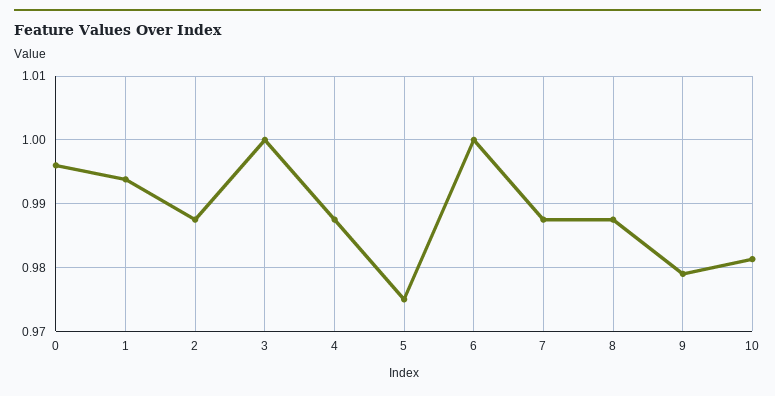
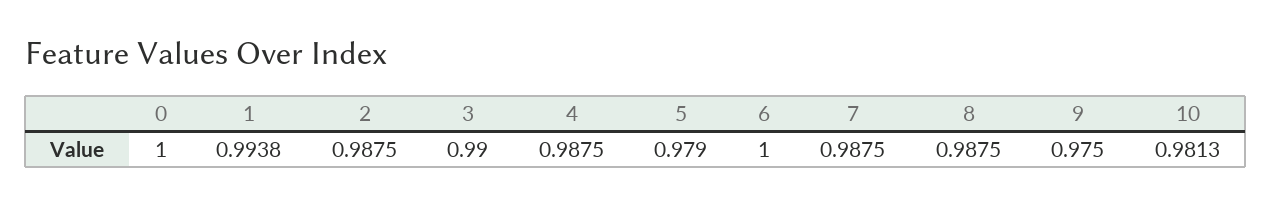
0: 0.996 -> 1
3: 1 -> 0.99
5: 0.975 -> 0.979
9: 0.979 -> 0.975

